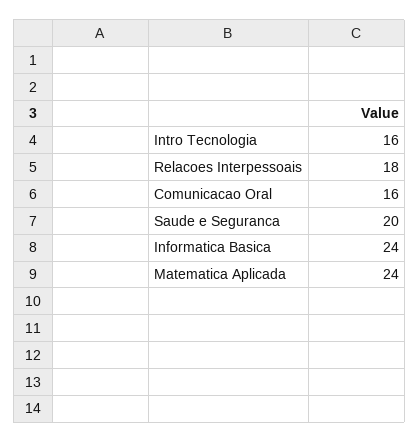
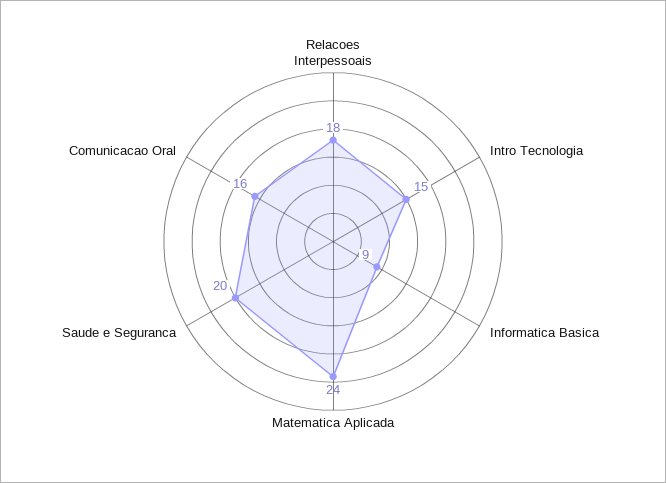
Intro Tecnologia: 16 -> 15
Informatica Basica: 24 -> 9

